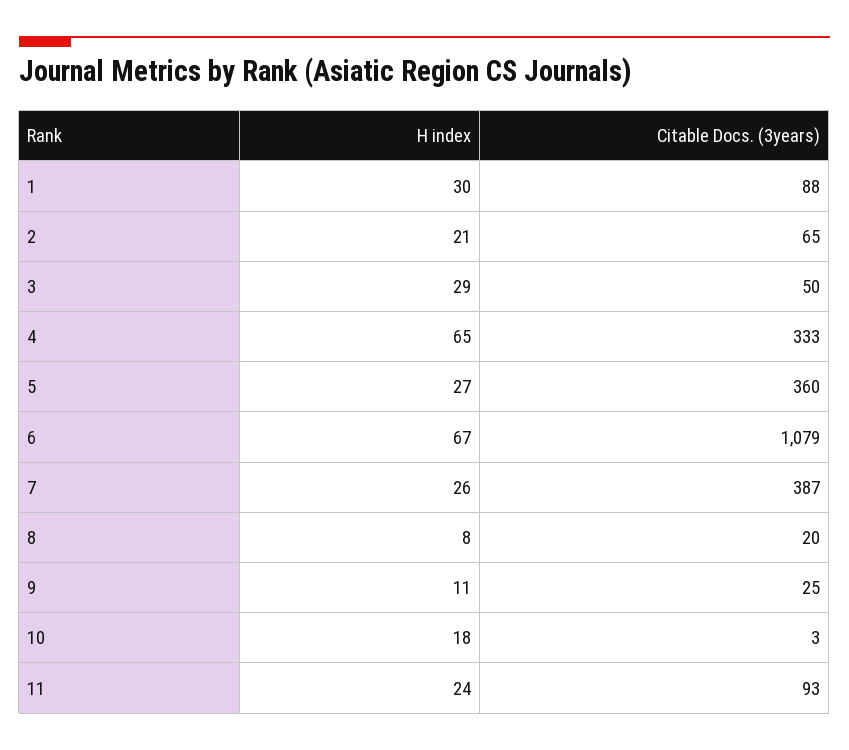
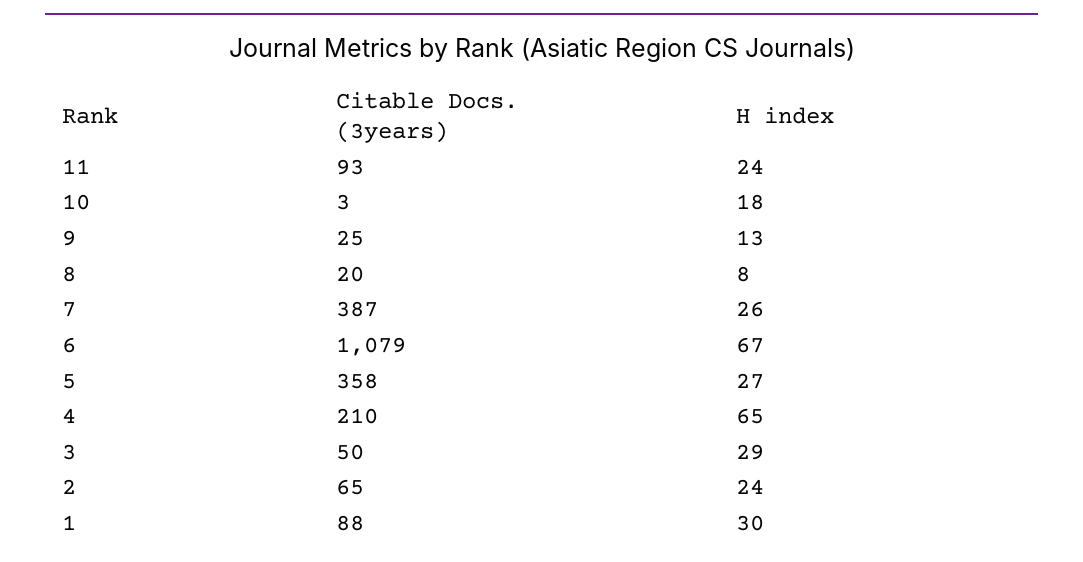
H index, 2: 21 -> 24
Citable Docs. (3years), 4: 333 -> 210
Citable Docs. (3years), 5: 360 -> 358
H index, 9: 11 -> 13

